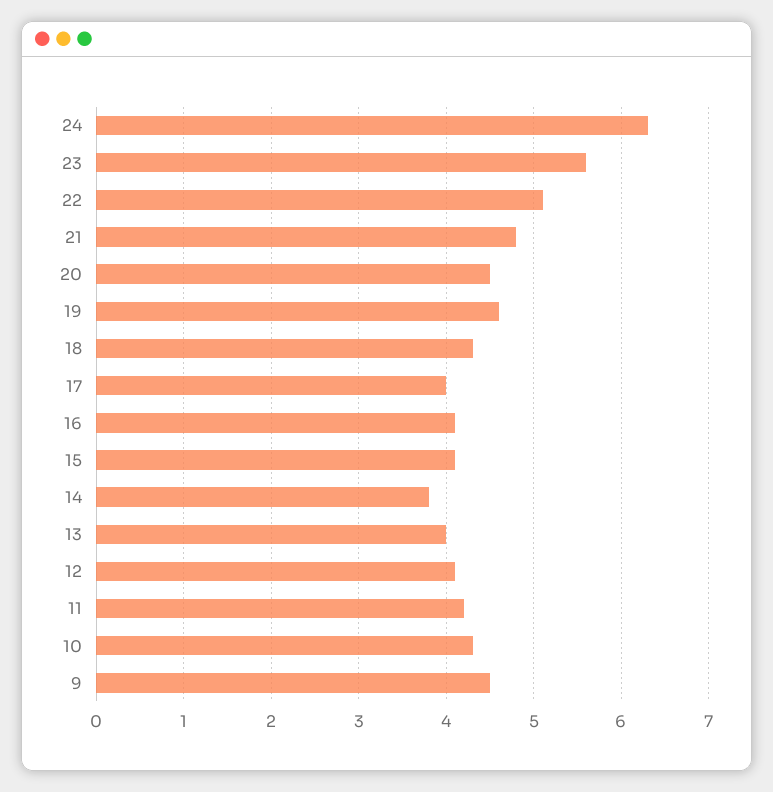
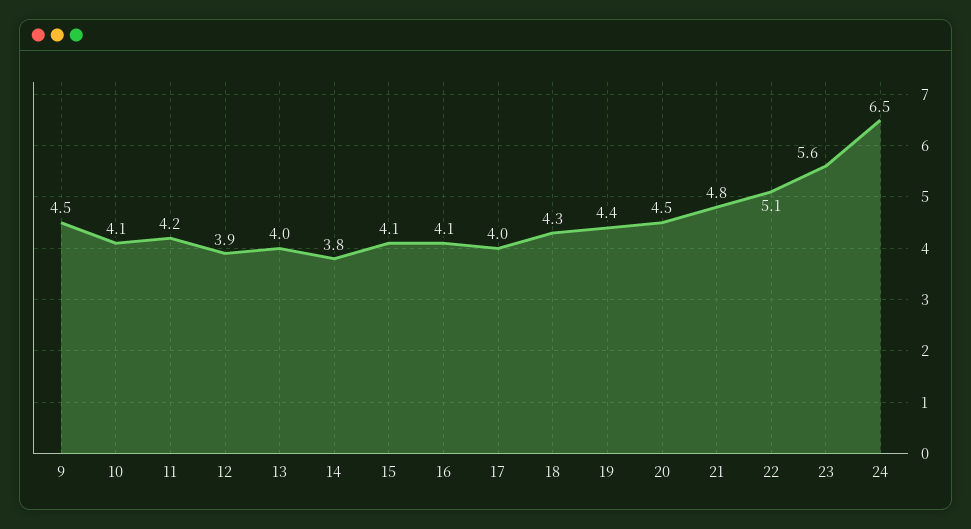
24: 6.3 -> 6.5
19: 4.6 -> 4.4
12: 4.1 -> 3.9
10: 4.3 -> 4.1

